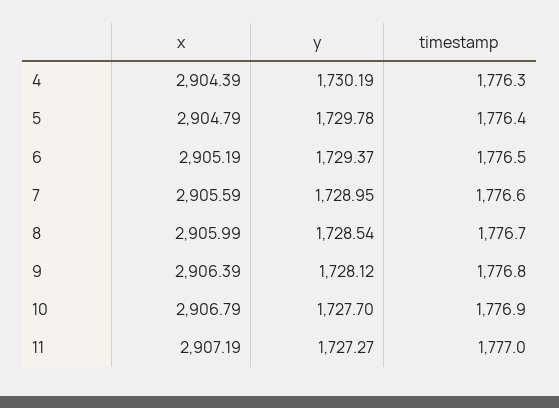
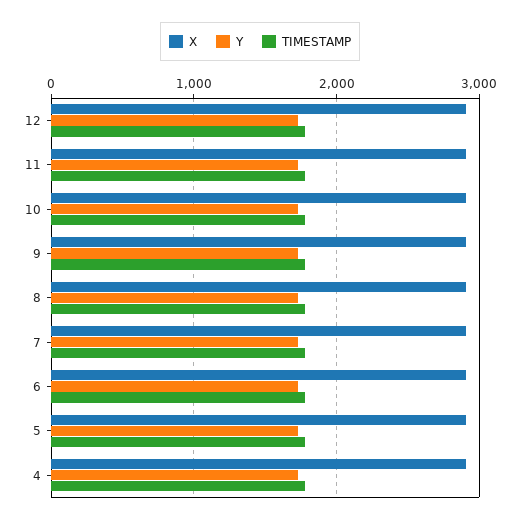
x, 12: none -> 2900
y, 12: none -> 1700
timestamp, 12: none -> 1800

